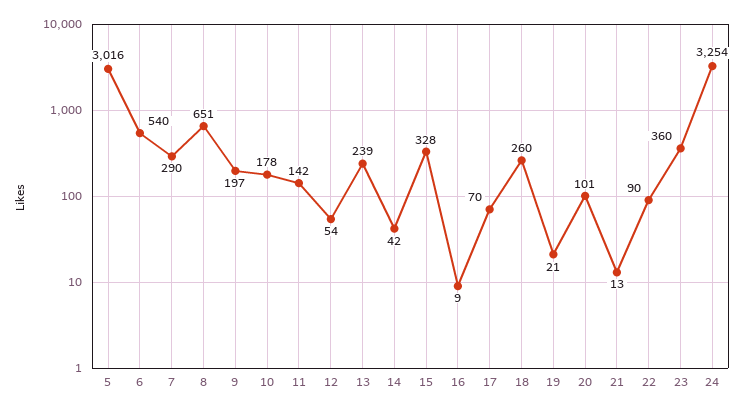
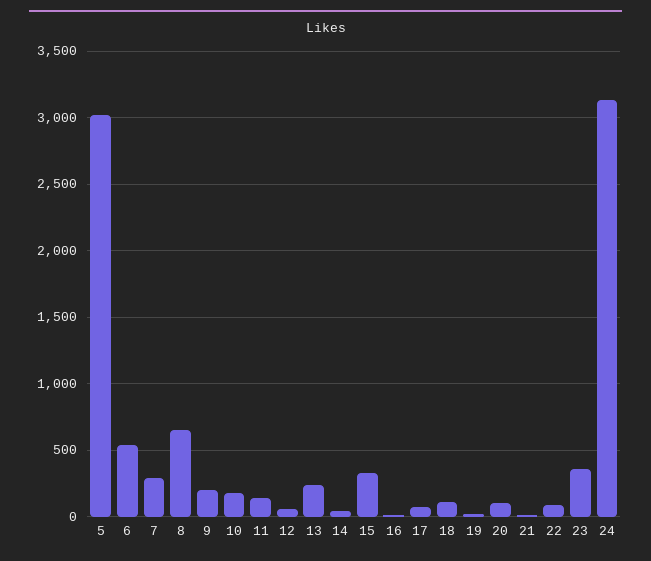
18: 260 -> 100
24: 3254 -> 3150

